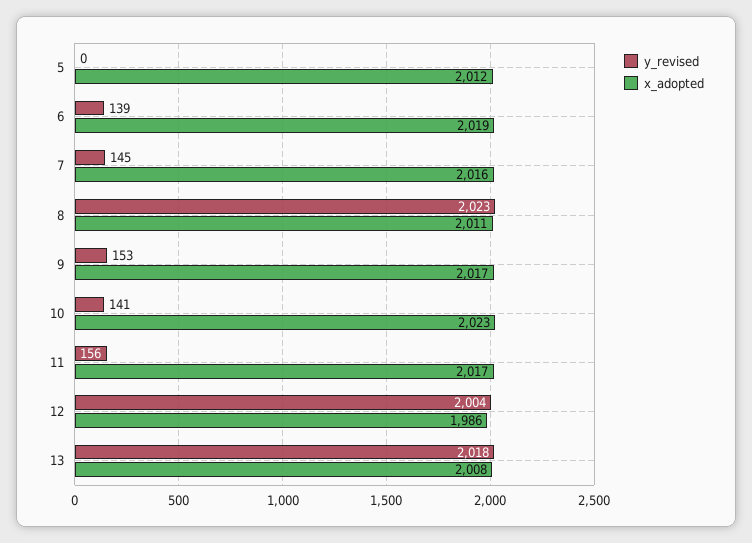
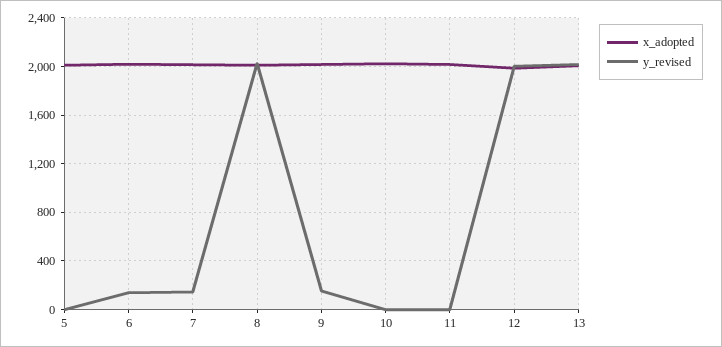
y_revised, 10: 141 -> 0
y_revised, 11: 156 -> 0

